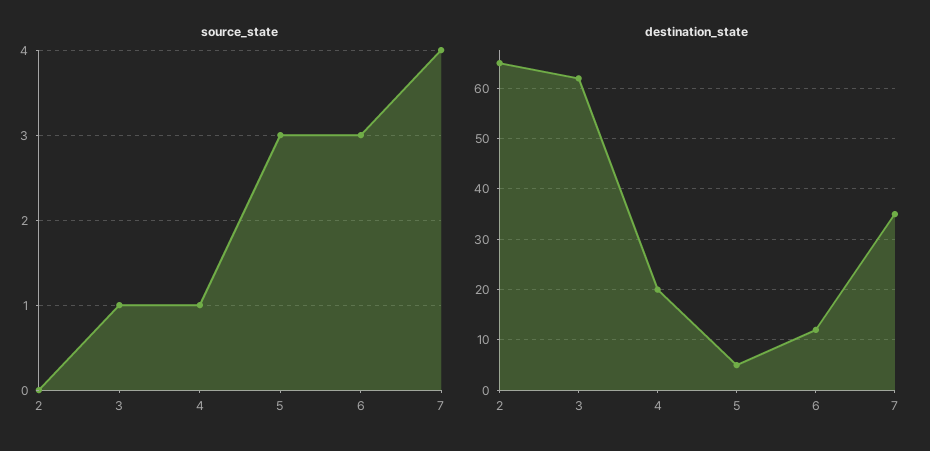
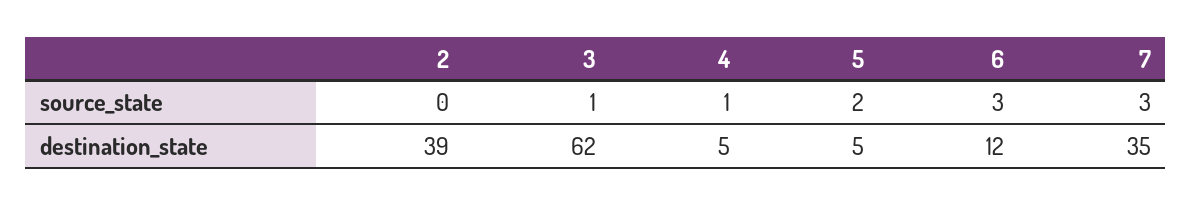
source_state, 5: 3 -> 2
source_state, 7: 4 -> 3
destination_state, 2: 65 -> 39
destination_state, 4: 20 -> 5

